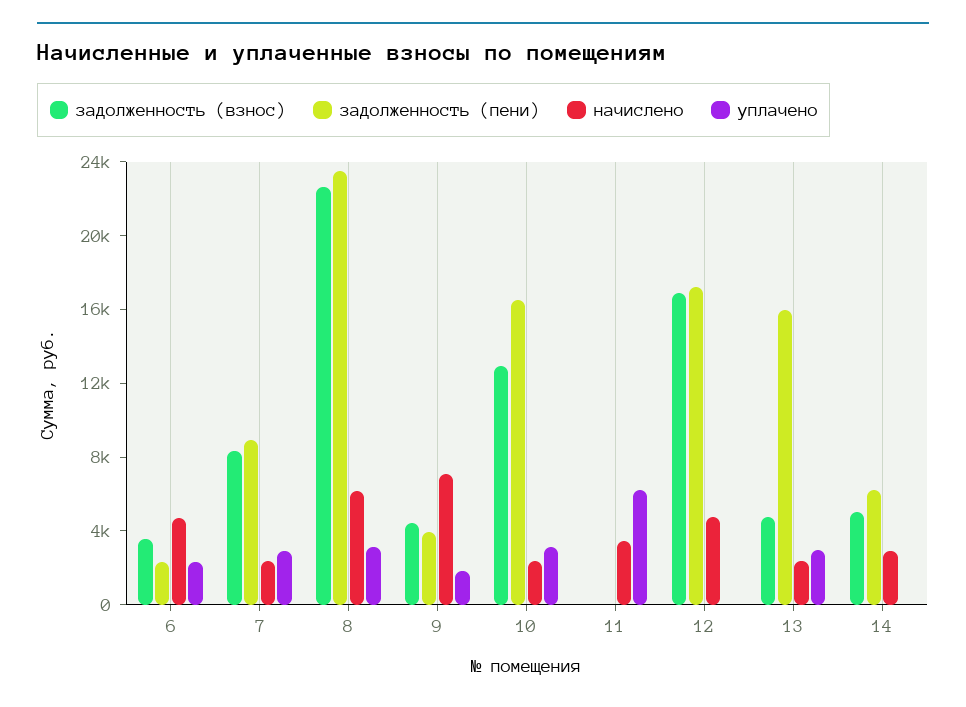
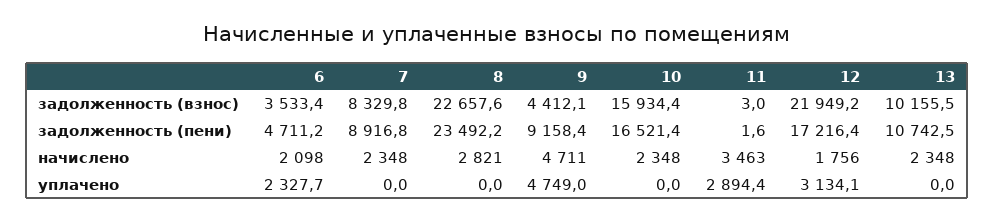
задолженность (пени), 6: 2000 -> 4711.2
начислено, 6: 5000 -> 2098
уплачено, 7: 3000 -> 0
начислено, 8: 6000 -> 2821
уплачено, 8: 3000 -> 0
задолженность (пени), 9: 4000 -> 9158.4
начислено, 9: 7000 -> 4711
уплачено, 9: 2000 -> 4749
задолженность (взнос), 10: 13000 -> 15934.4
уплачено, 10: 3000 -> 0
уплачено, 11: 6000 -> 2894.4
задолженность (взнос), 12: 17000 -> 21949.2
начислено, 12: 5000 -> 1756
уплачено, 12: 0 -> 3134.1
задолженность (взнос), 13: 5000 -> 10155.5
задолженность (пени), 13: 16000 -> 10742.5
уплачено, 13: 3000 -> 0
задолженность (взнос), 14: 5000 -> none
задолженность (пени), 14: 6000 -> none
начислено, 14: 3000 -> none
уплачено, 14: 0 -> none

